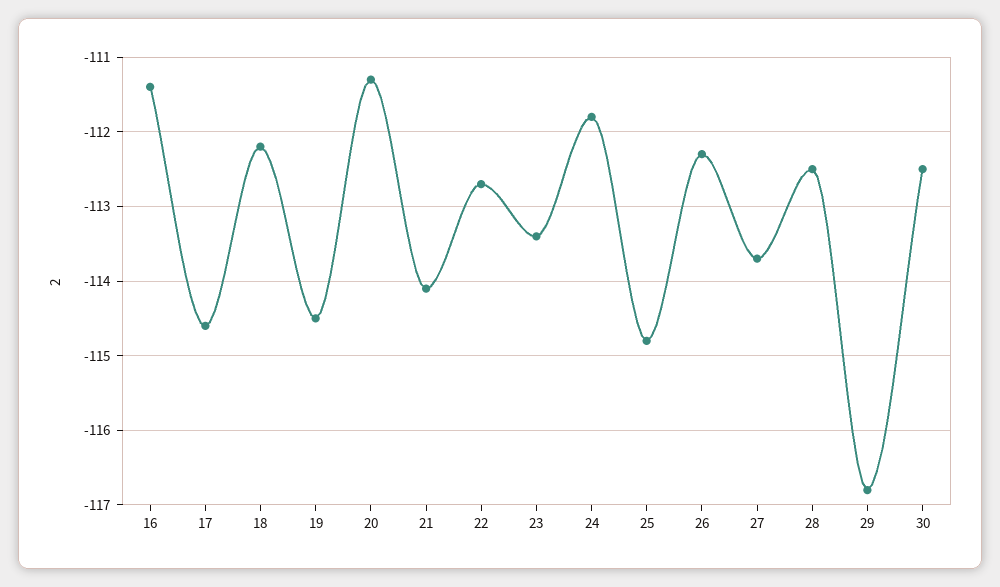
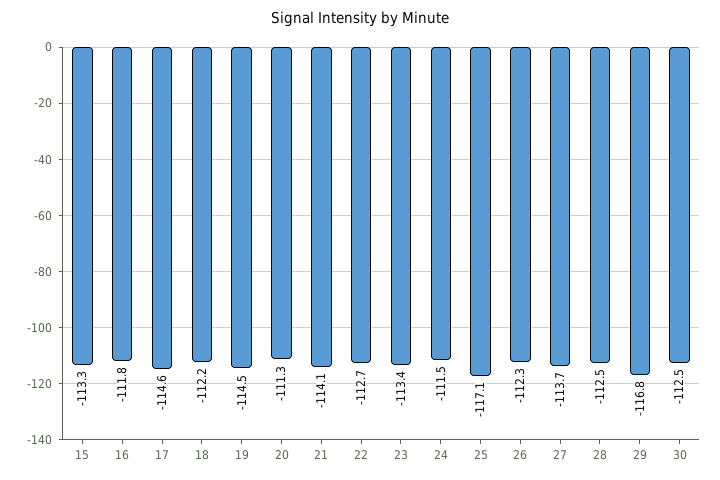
16: -111.4 -> -111.8
24: -111.8 -> -111.5
25: -114.8 -> -117.1
15: none -> -113.3

